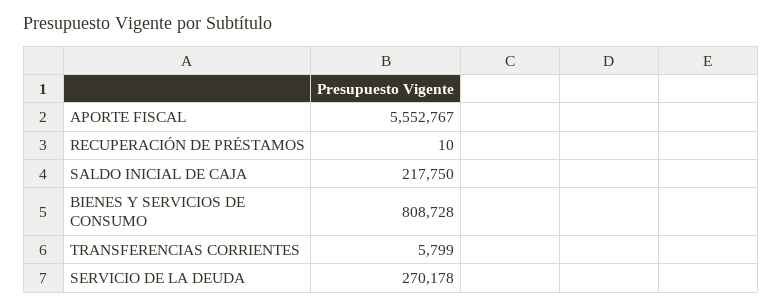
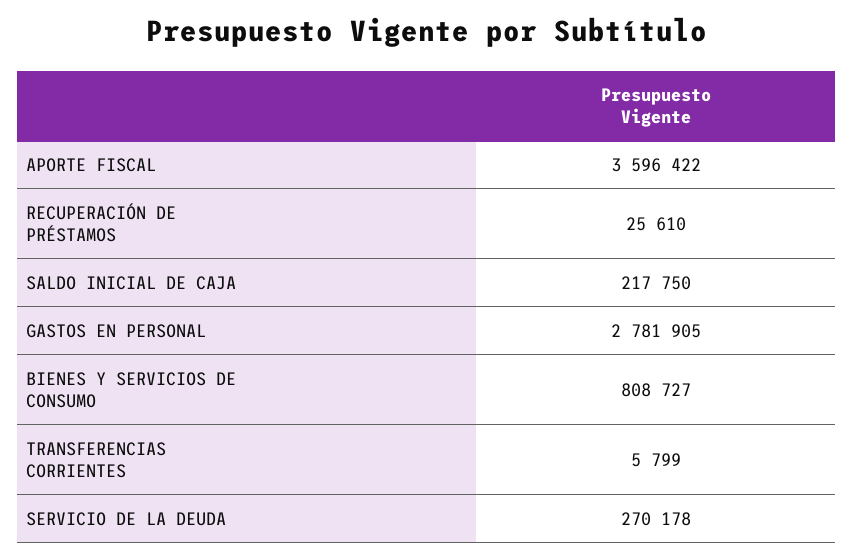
APORTE FISCAL: 5552767 -> 3596422
RECUPERACIÓN DE PRÉSTAMOS: 10 -> 25610
BIENES Y SERVICIOS DE CONSUMO: 808728 -> 808727
GASTOS EN PERSONAL: none -> 2781905

